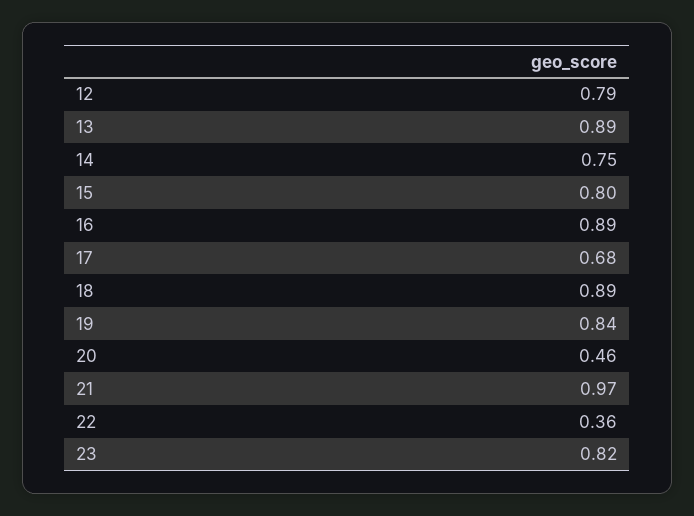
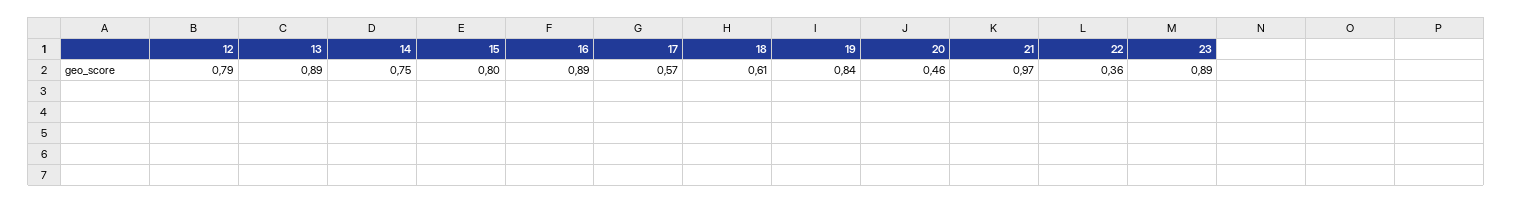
17: 0.68 -> 0.57
18: 0.89 -> 0.61
23: 0.82 -> 0.89

